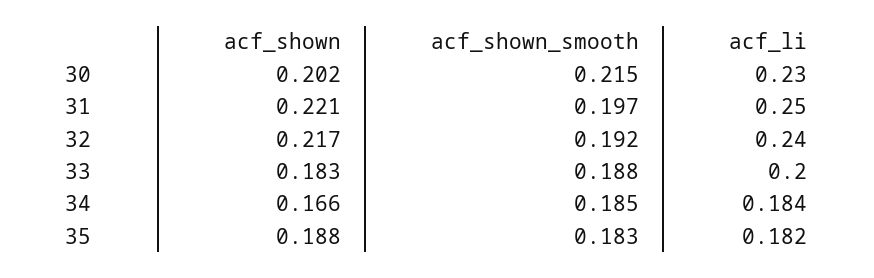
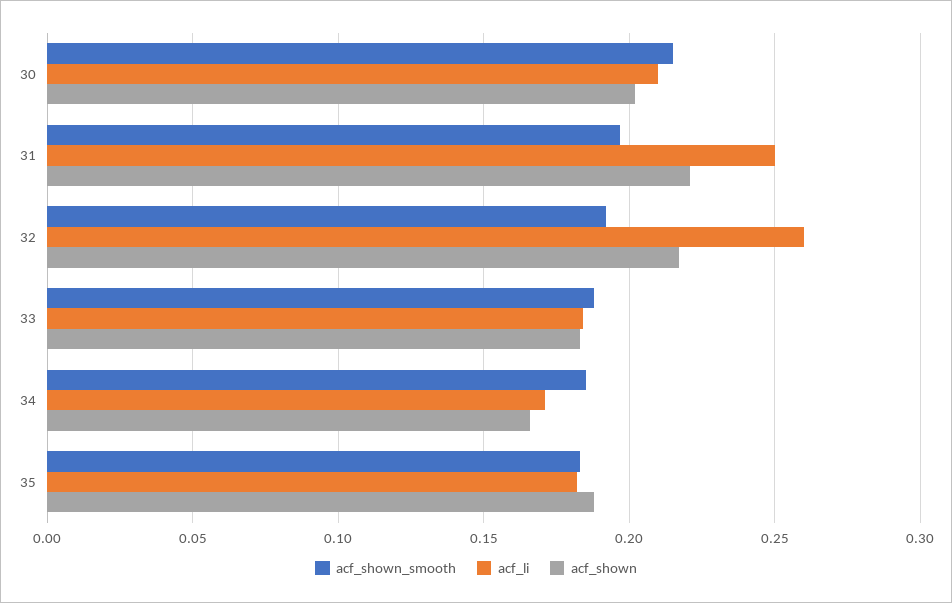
acf_li, 30: 0.23 -> 0.21
acf_li, 32: 0.24 -> 0.26
acf_li, 33: 0.2 -> 0.185
acf_li, 34: 0.184 -> 0.17

